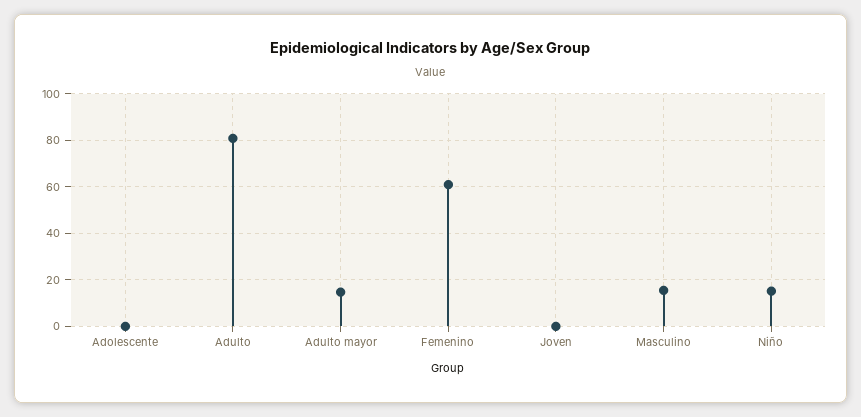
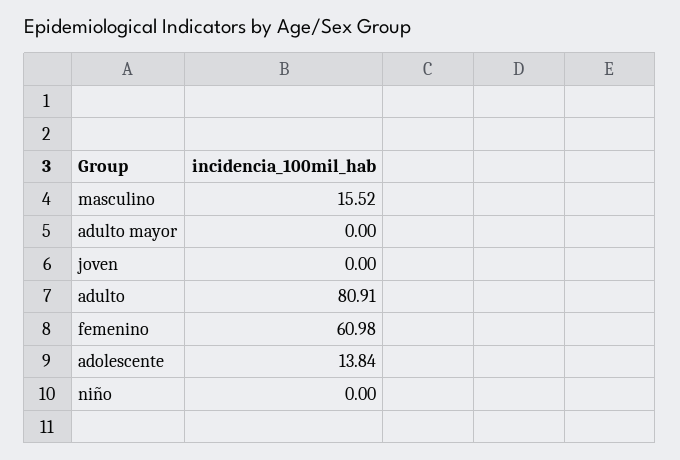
Adolescente: 0 -> 13.84
Adulto mayor: 15 -> 0
Niño: 15 -> 0

